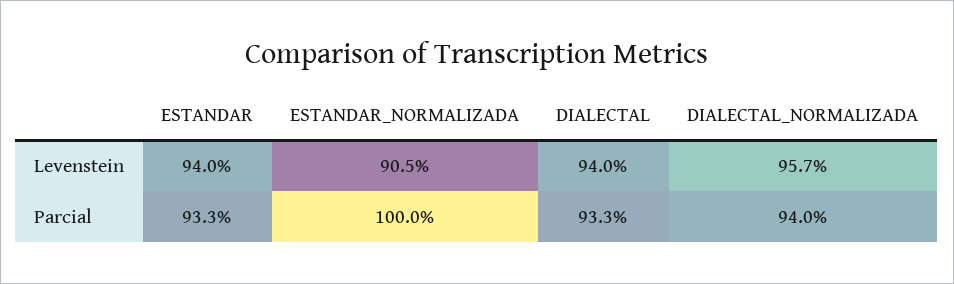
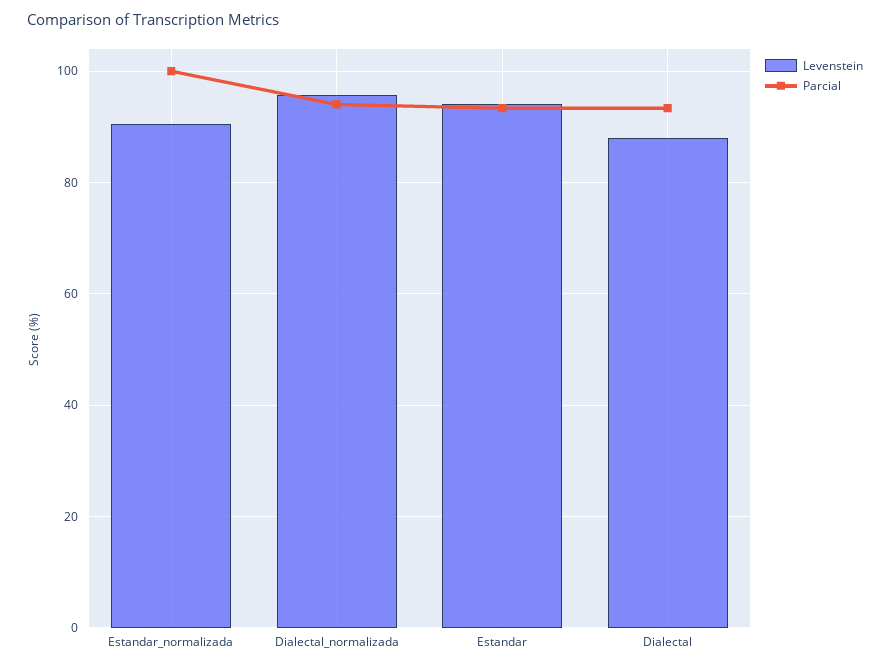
Levenstein, DIALECTAL: 94 -> 88

